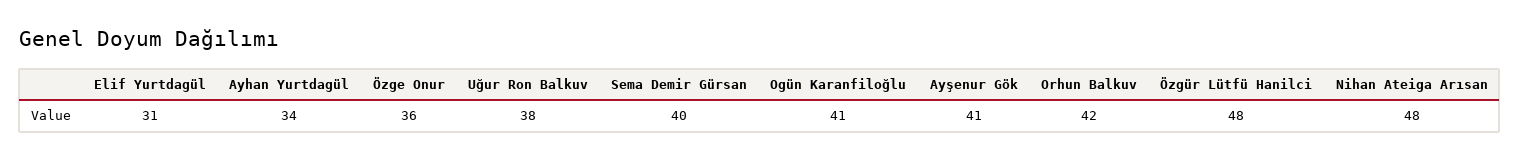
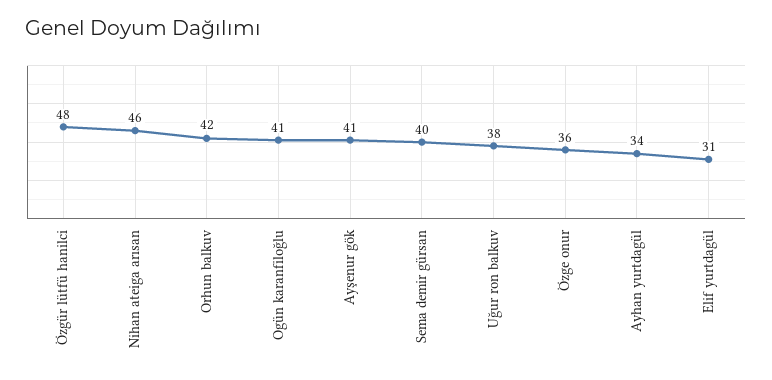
Nihan Ateiga Arısan: 48 -> 46

